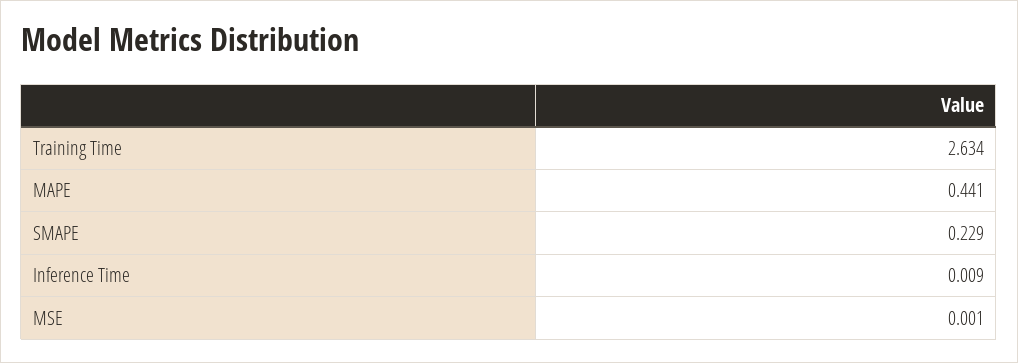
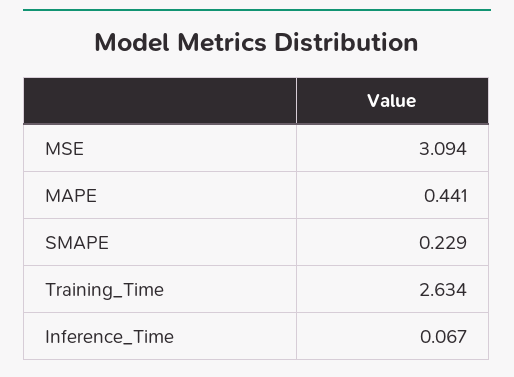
Inference Time: 0.009 -> 0.067
MSE: 0.001 -> 3.094

